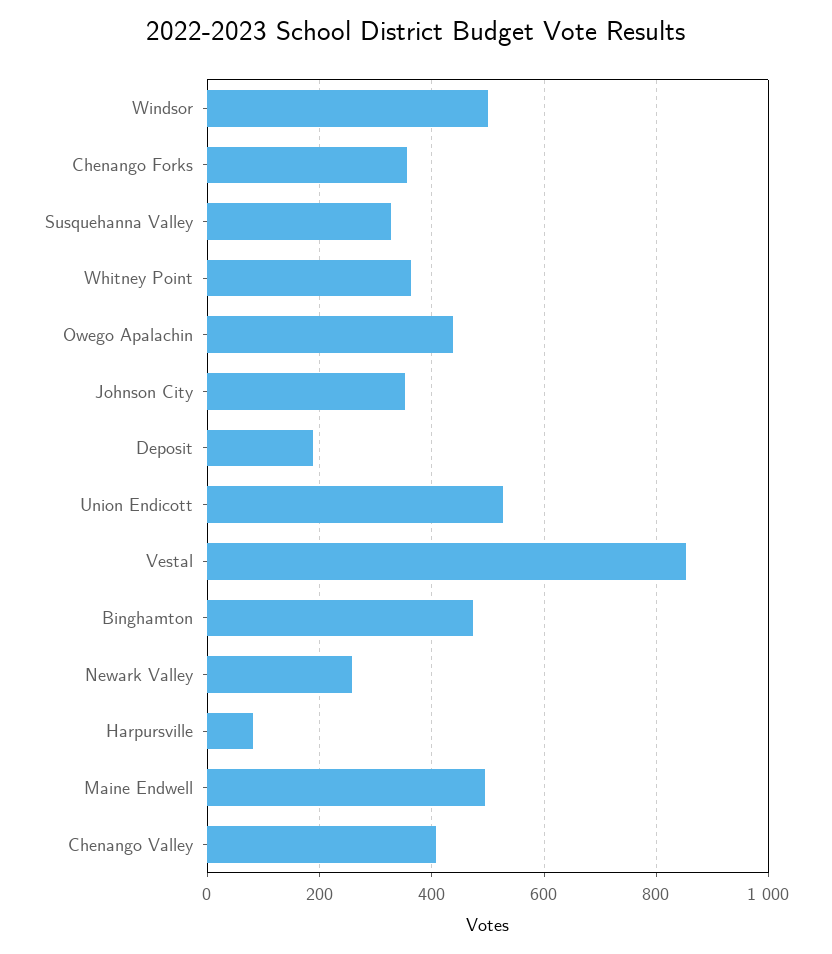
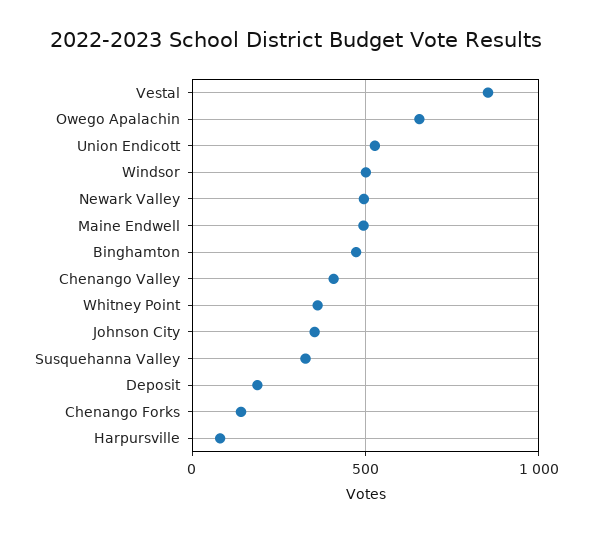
Chenango Forks: 360 -> 150
Owego Apalachin: 440 -> 650
Newark Valley: 260 -> 500

